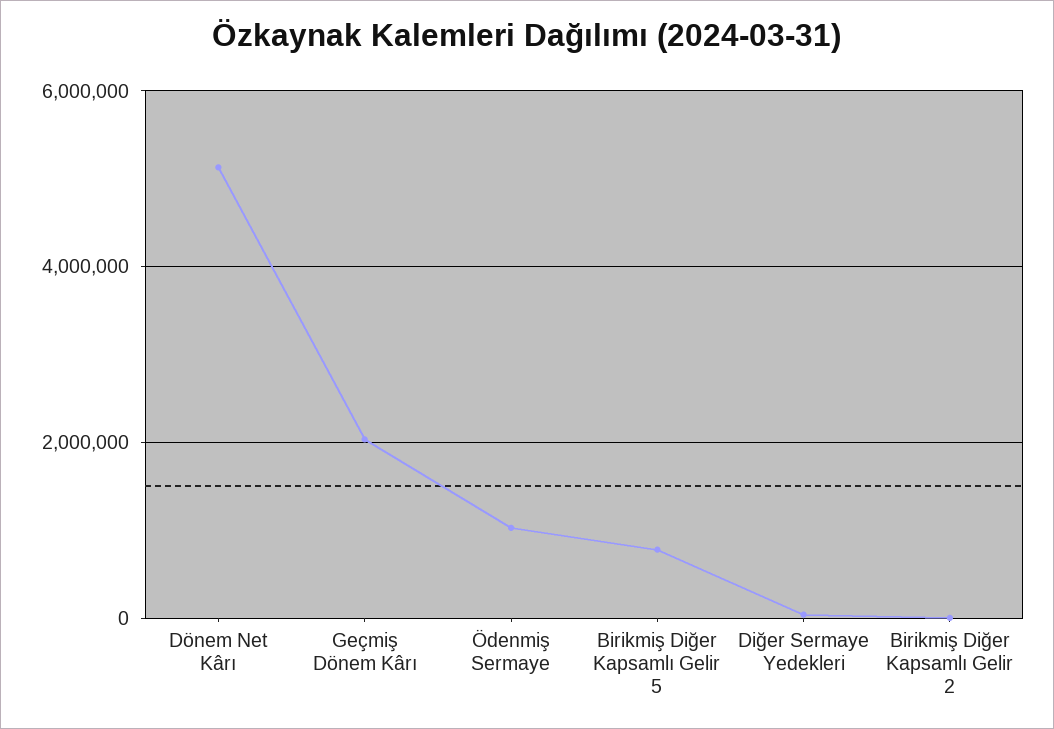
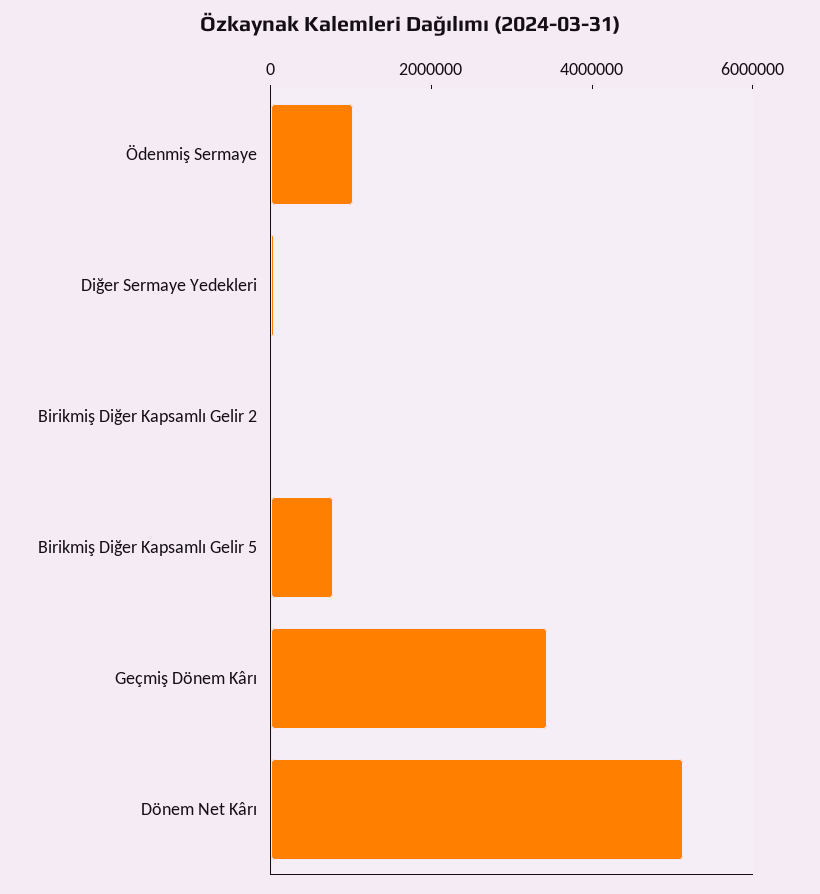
Geçmiş Dönem Kârı: 2000000 -> 3500000

